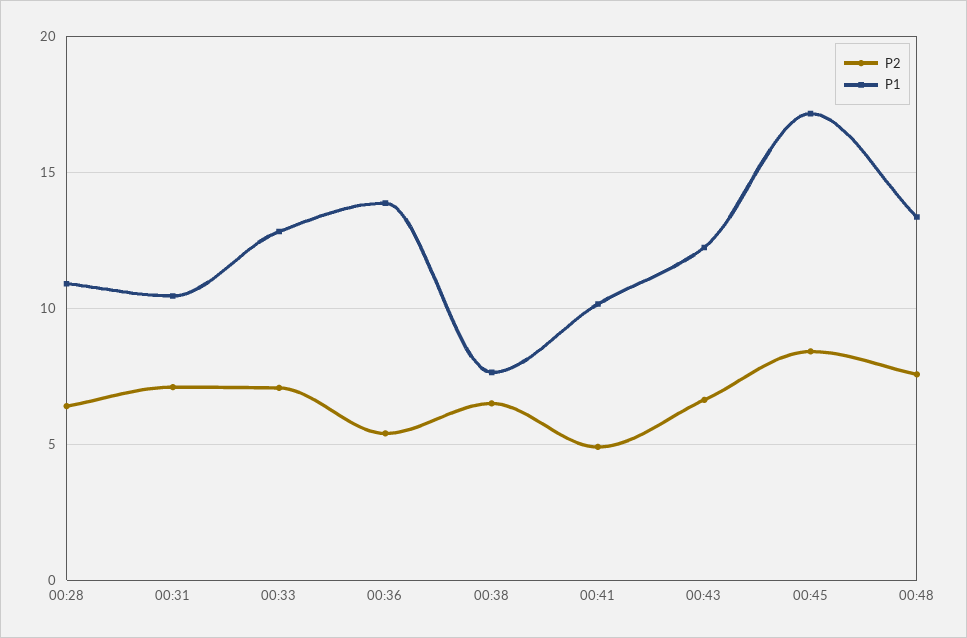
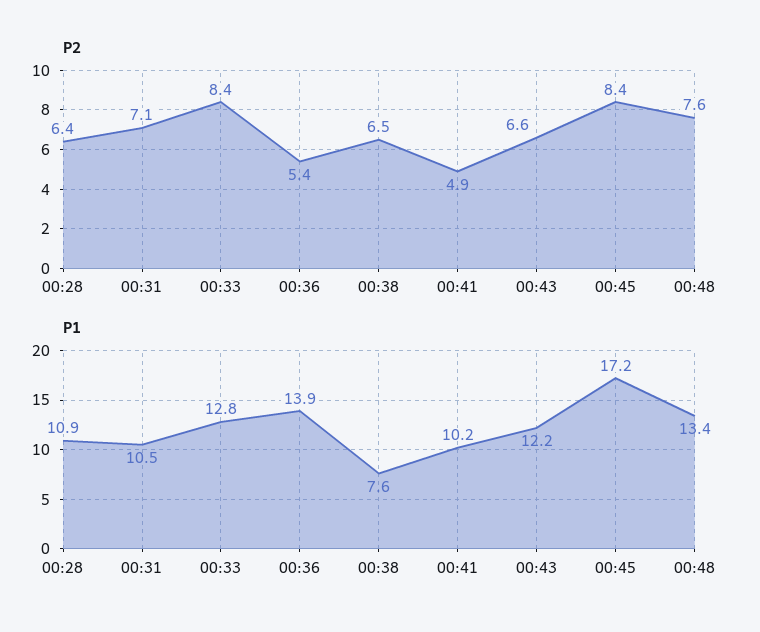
P2, 00:33: 7 -> 8.4

